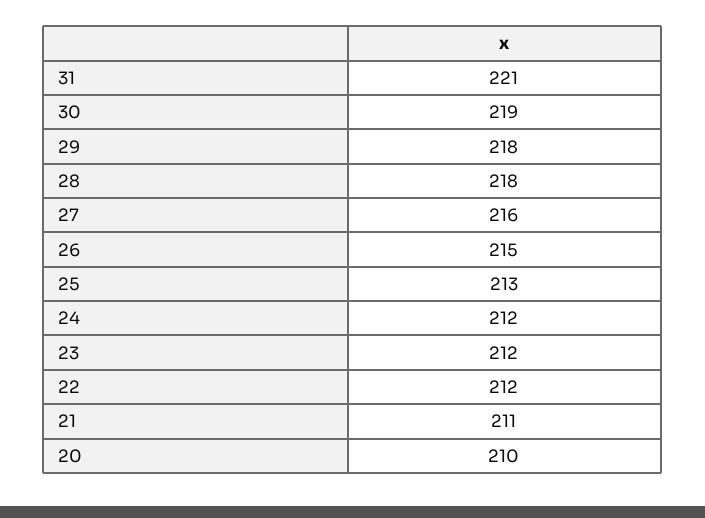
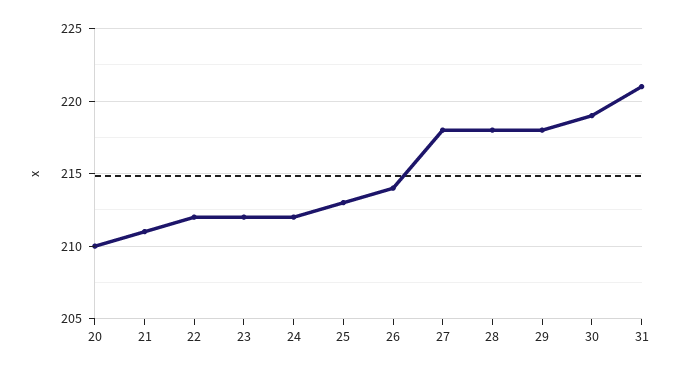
27: 216 -> 218
26: 215 -> 214

